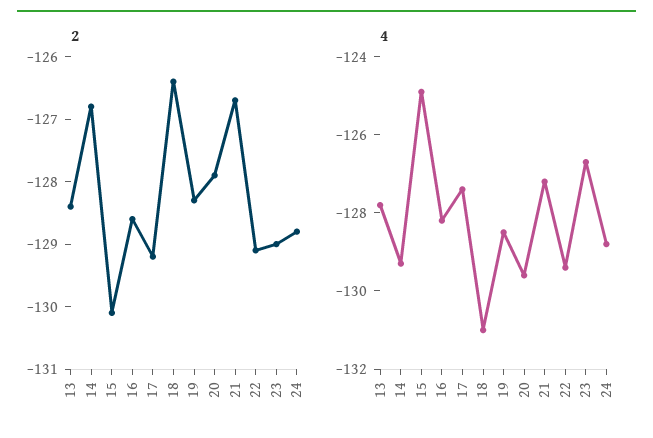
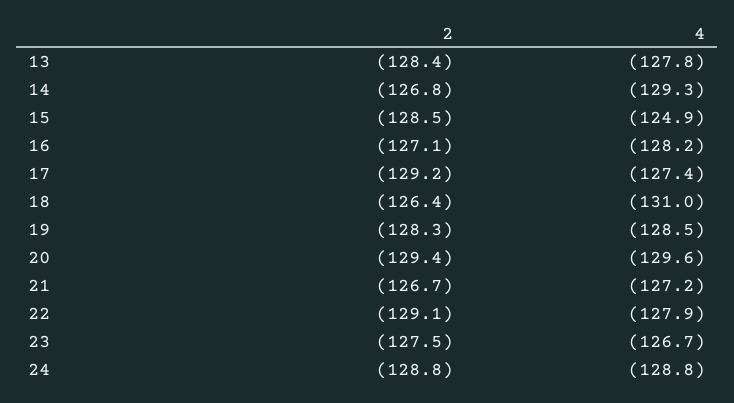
2, 15: -130 -> -128.5
2, 16: -128.5 -> -127.1
2, 20: -128 -> -129.4
2, 23: -129 -> -127.5
4, 22: -129.5 -> -127.9

